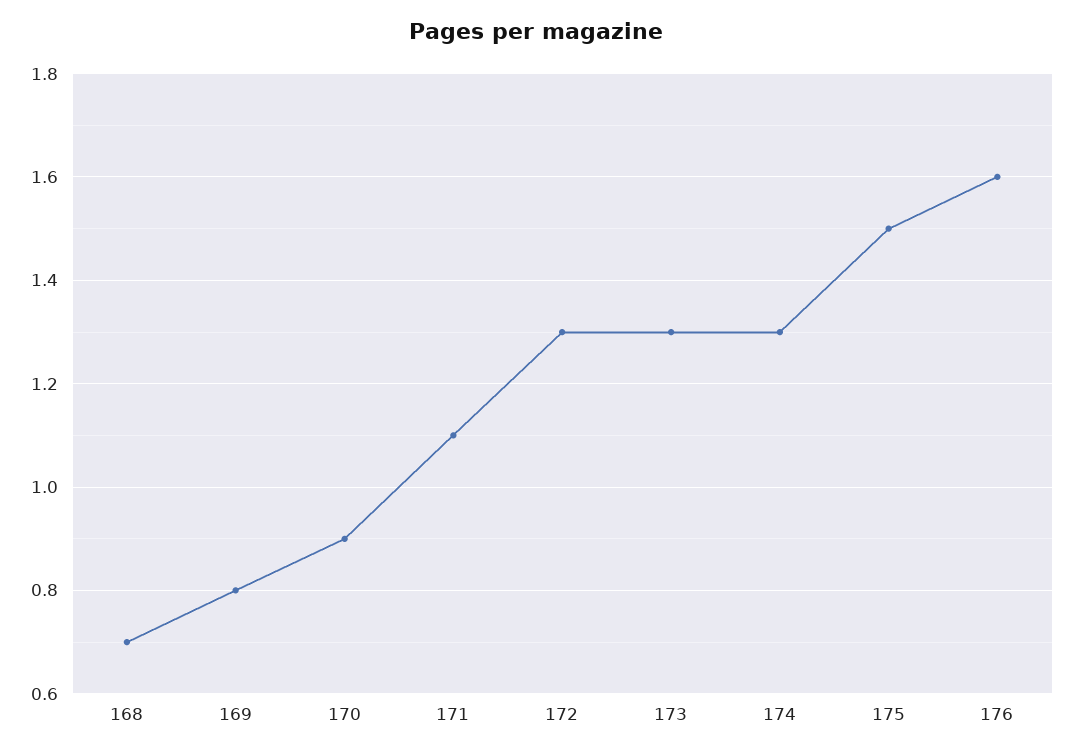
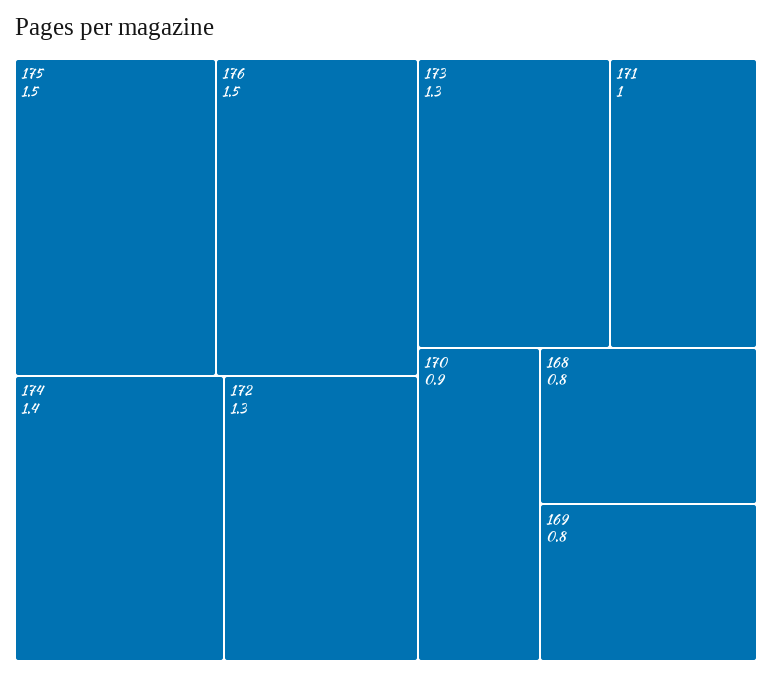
168: 0.7 -> 0.8
171: 1.1 -> 1
174: 1.3 -> 1.4
176: 1.6 -> 1.5

